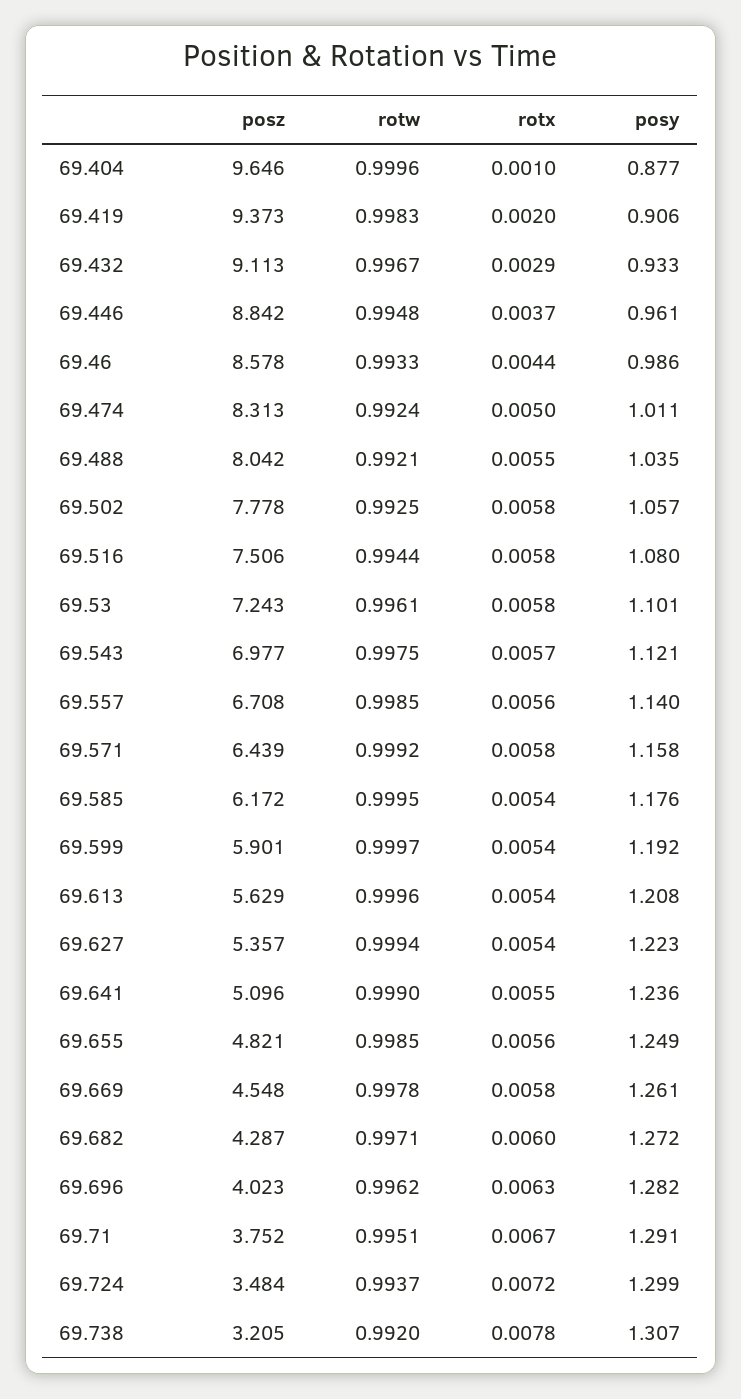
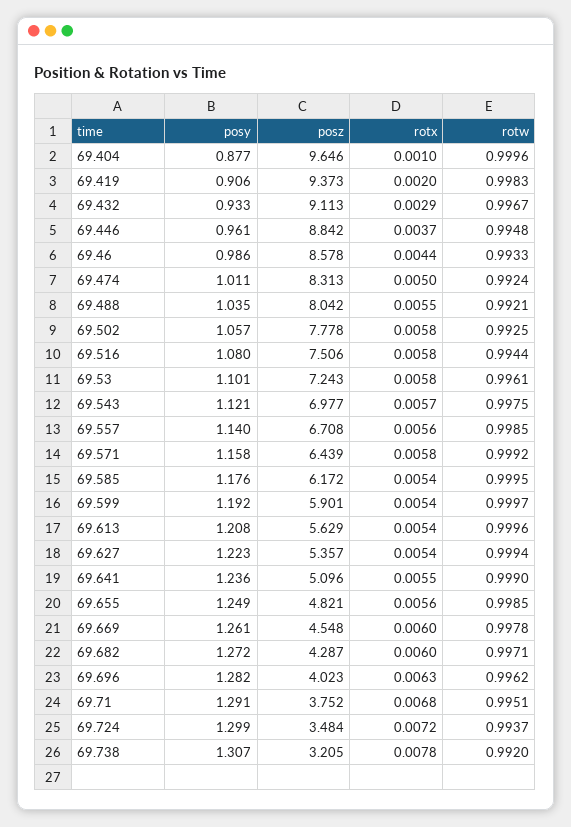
rotx, 69.669: 0.0058 -> 0.006
rotx, 69.71: 0.0067 -> 0.0068

